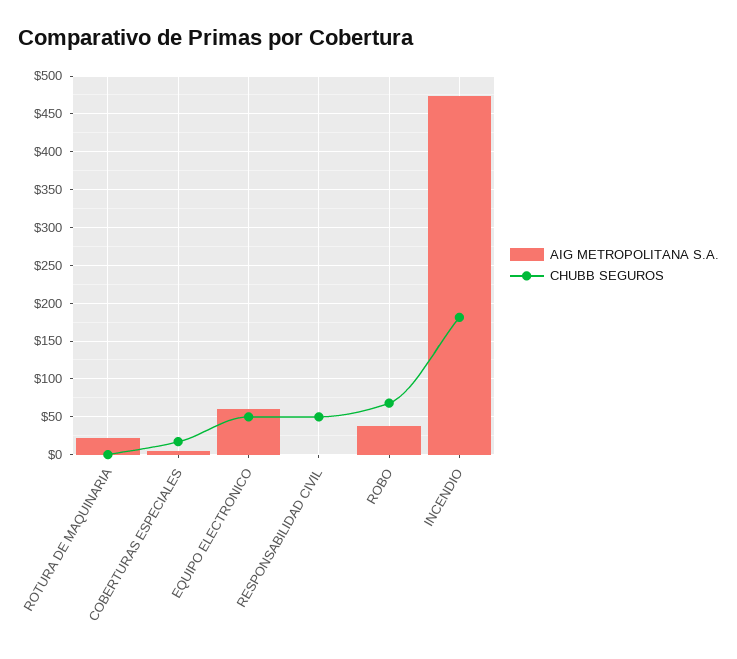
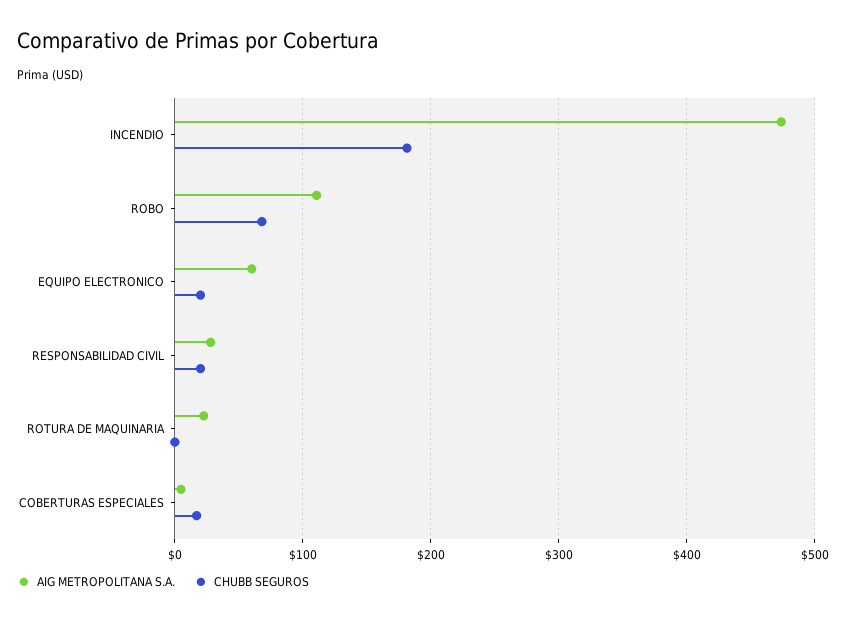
CHUBB SEGUROS, EQUIPO ELECTRONICO: 50 -> 20
AIG METROPOLITANA S.A., RESPONSABILIDAD CIVIL: 0 -> 30
CHUBB SEGUROS, RESPONSABILIDAD CIVIL: 50 -> 20
AIG METROPOLITANA S.A., ROBO: 40 -> 110

